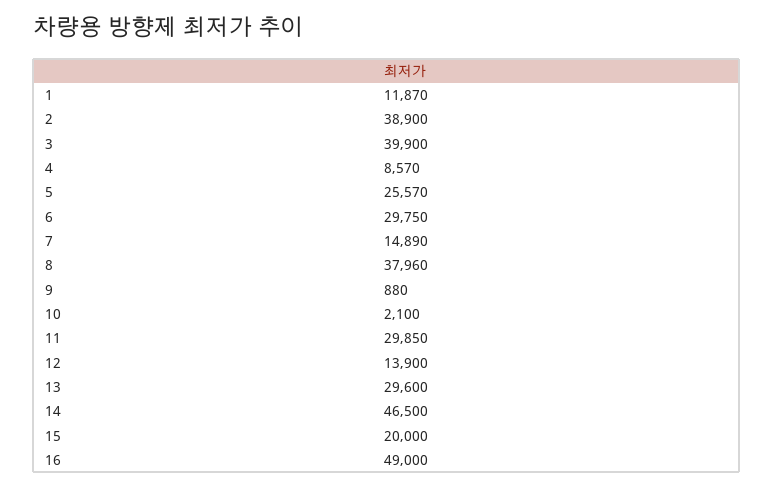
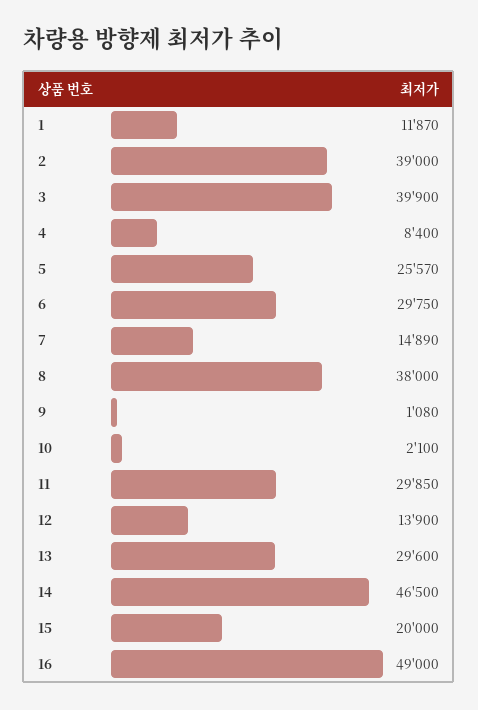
2: 38900 -> 39000
4: 8570 -> 8400
8: 37960 -> 38000
9: 880 -> 1080

